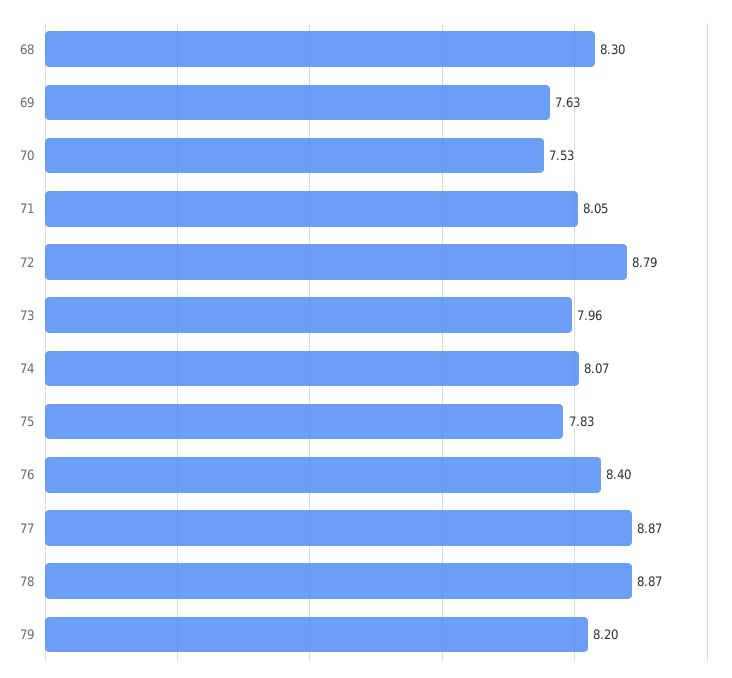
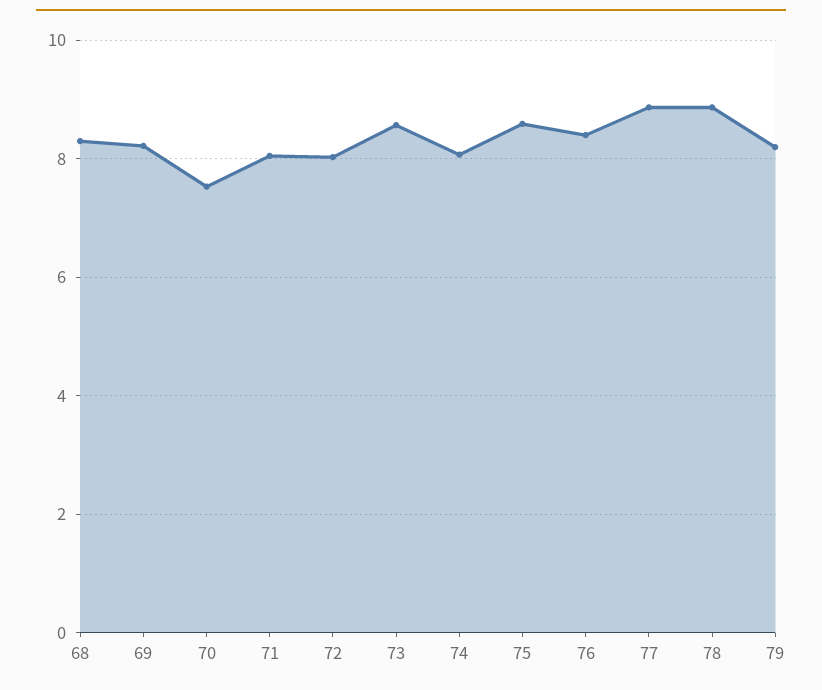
69: 7.63 -> 8.2
72: 8.79 -> 8
73: 7.96 -> 8.6
75: 7.83 -> 8.6

